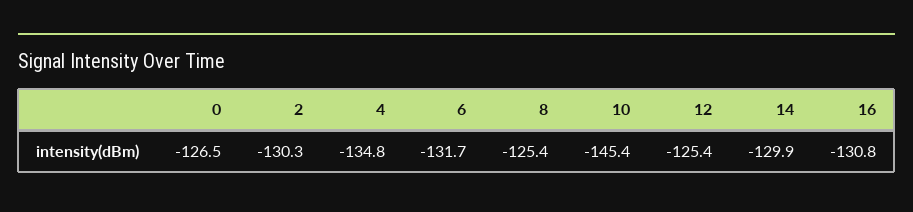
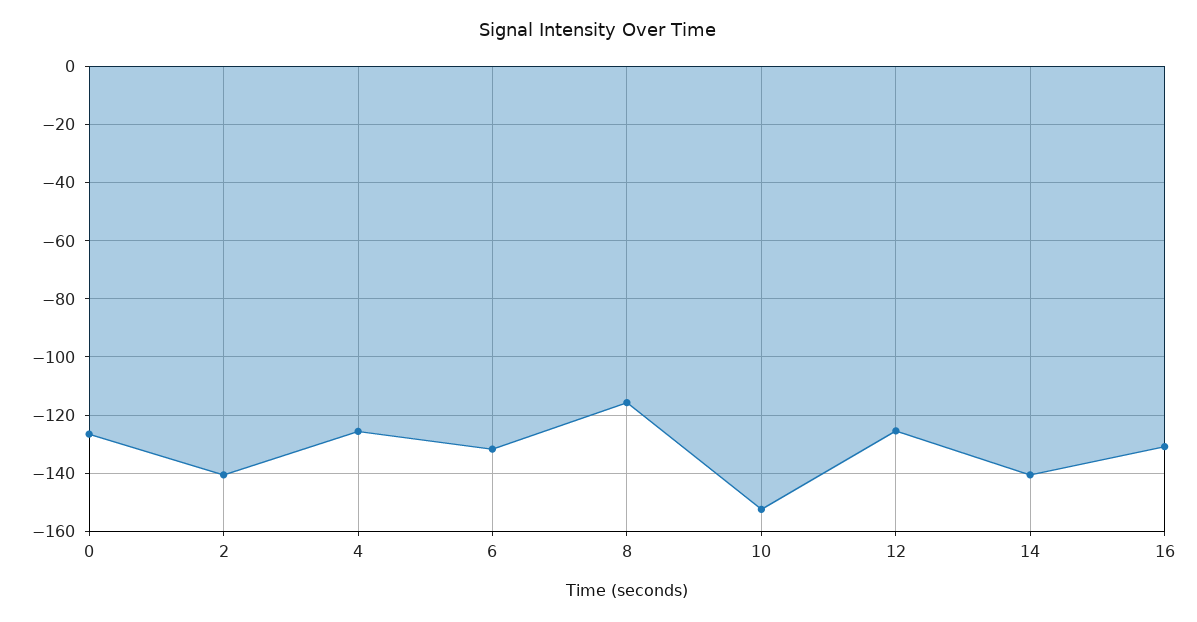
2: -130.3 -> -140
4: -134.8 -> -125
8: -125.4 -> -115
10: -145.4 -> -152.5
14: -129.9 -> -140

